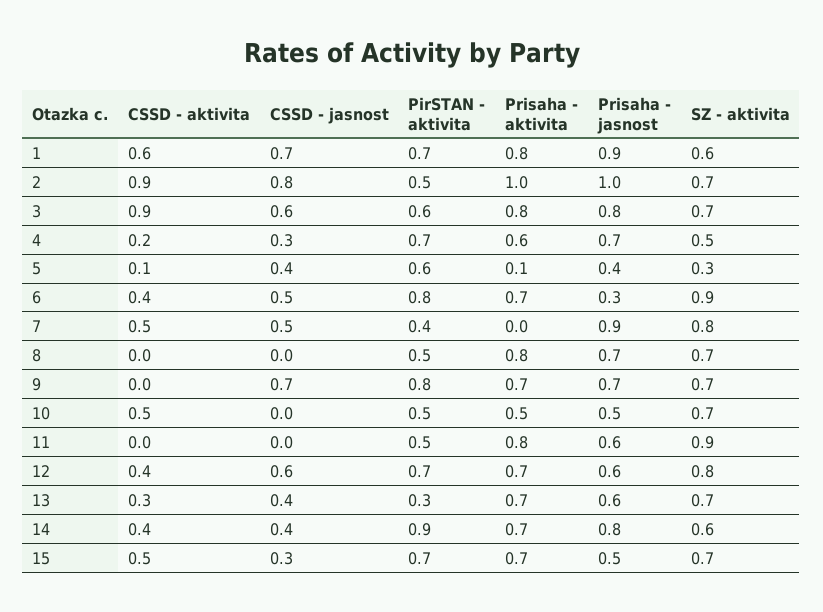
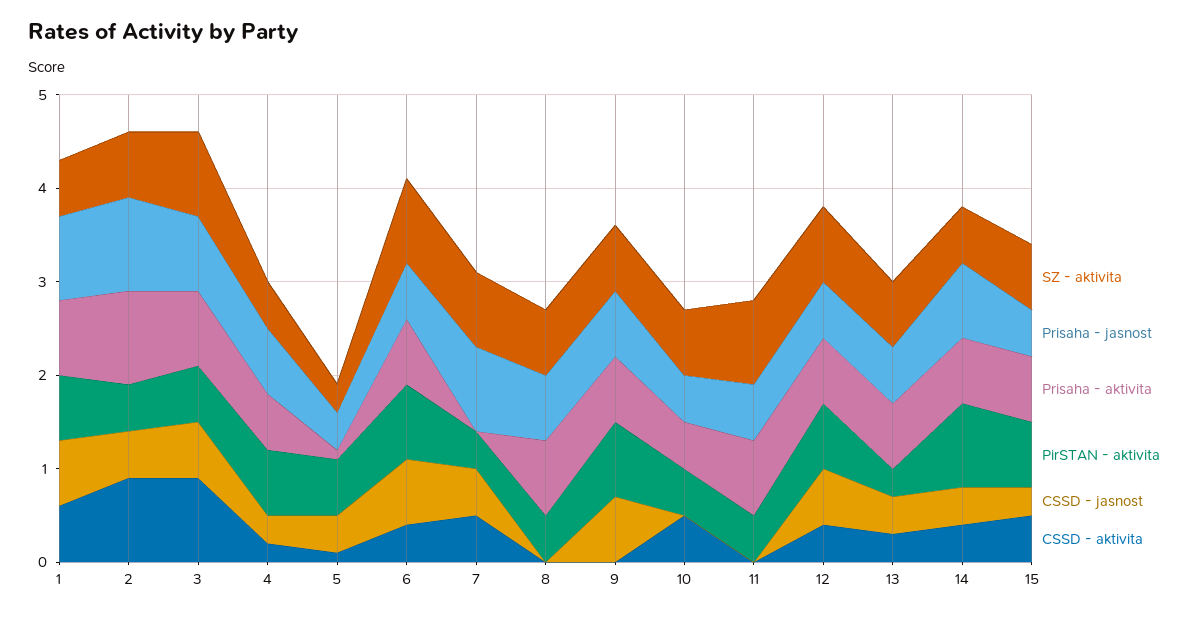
CSSD - jasnost, 2: 0.8 -> 0.5
SZ - aktivita, 3: 0.7 -> 0.9
CSSD - jasnost, 6: 0.5 -> 0.7
Prisaha - jasnost, 6: 0.3 -> 0.6

